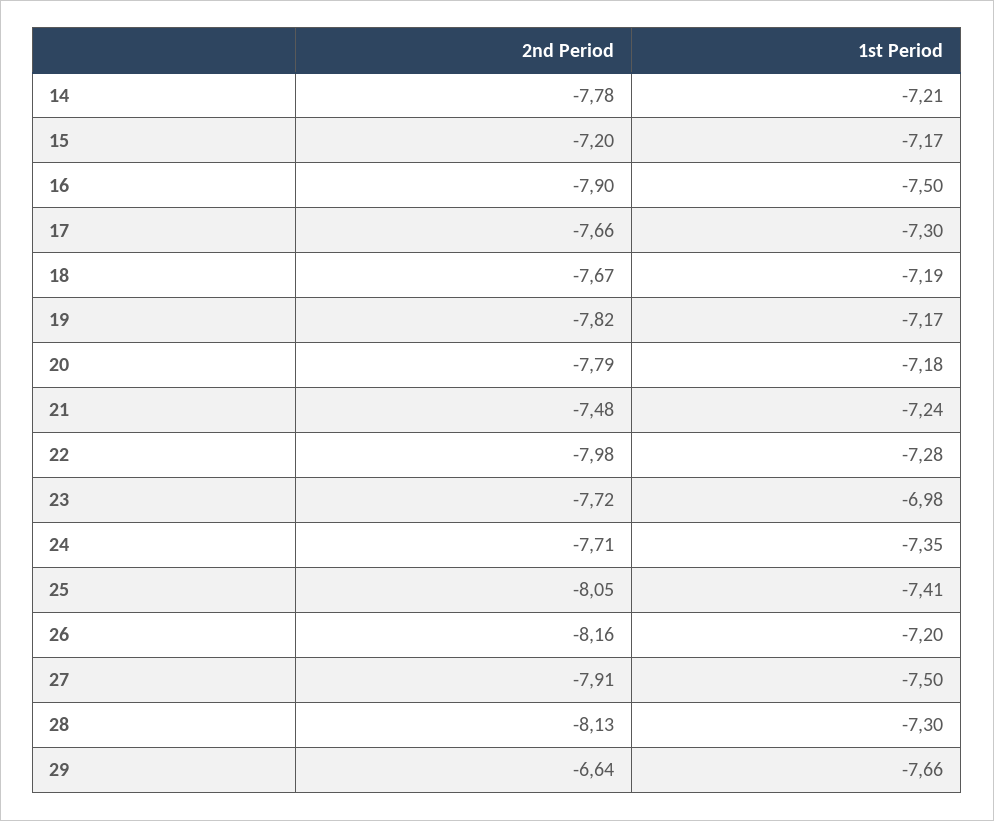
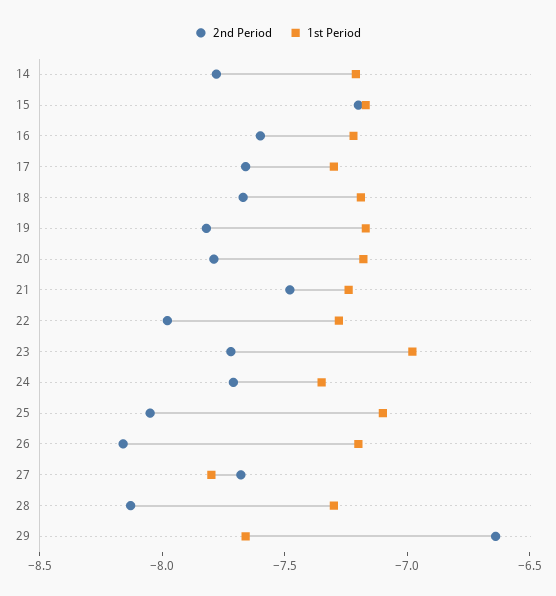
2nd Period, 16: -7.9 -> -7.6
1st Period, 16: -7.5 -> -7.2
1st Period, 25: -7.41 -> -7.1
2nd Period, 27: -7.91 -> -7.7
1st Period, 27: -7.5 -> -7.8

